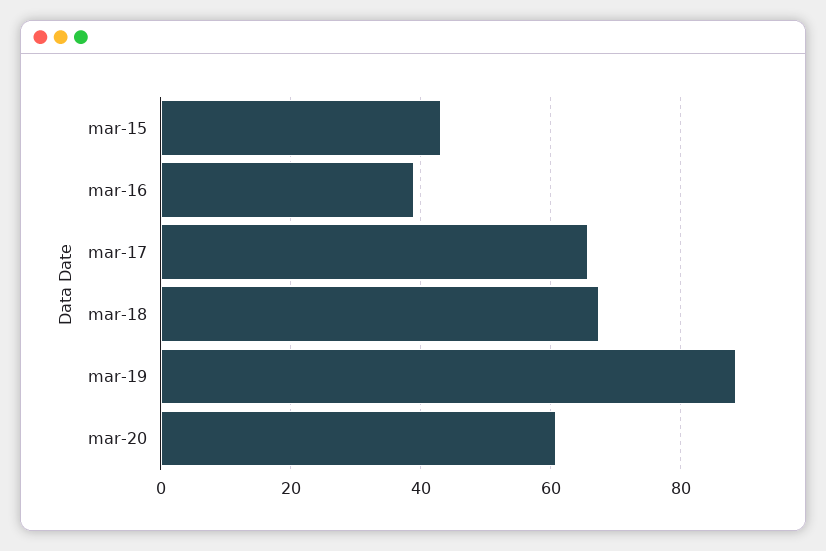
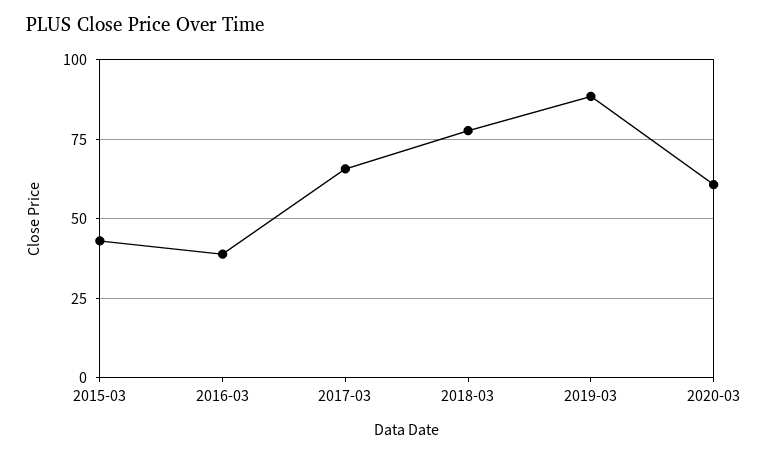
mar-18: 68 -> 77.5

